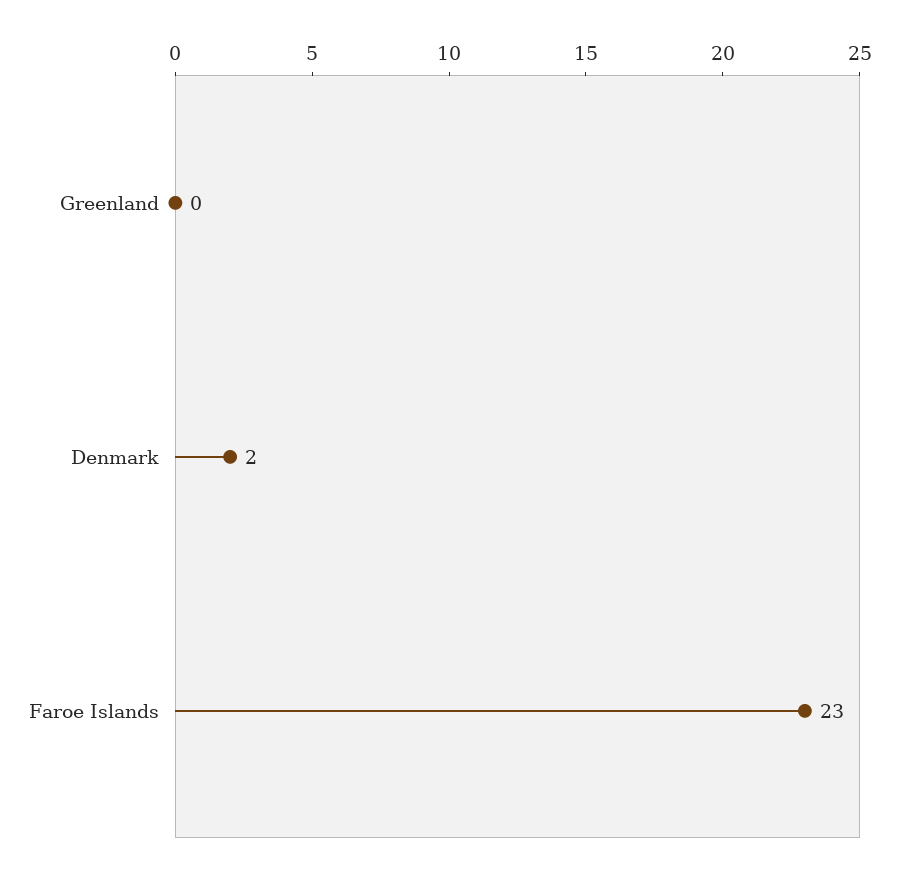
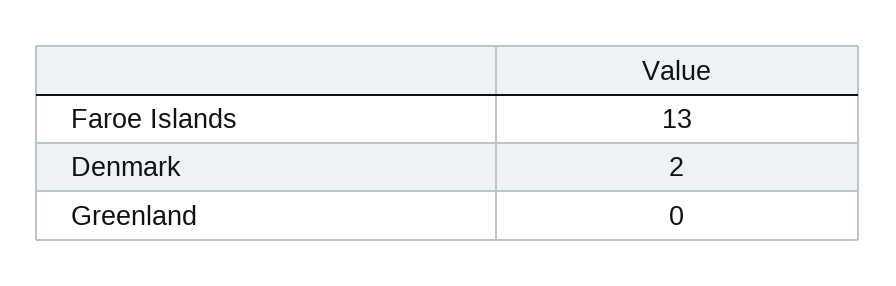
Faroe Islands: 23 -> 13

